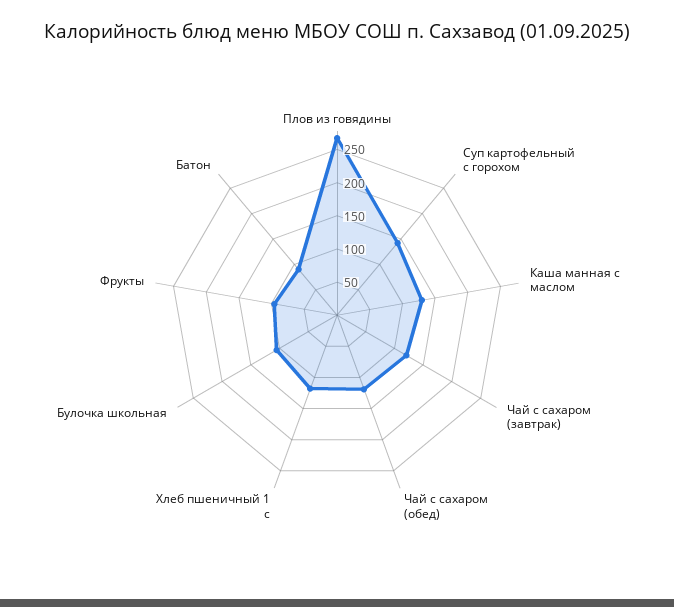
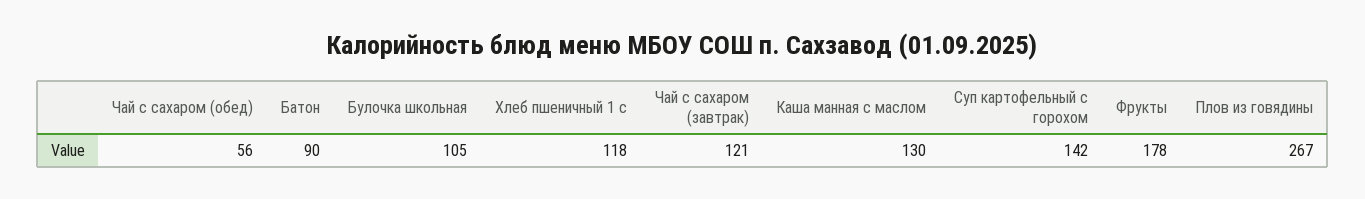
Чай с сахаром (обед): 125 -> 56
Фрукты: 100 -> 178

